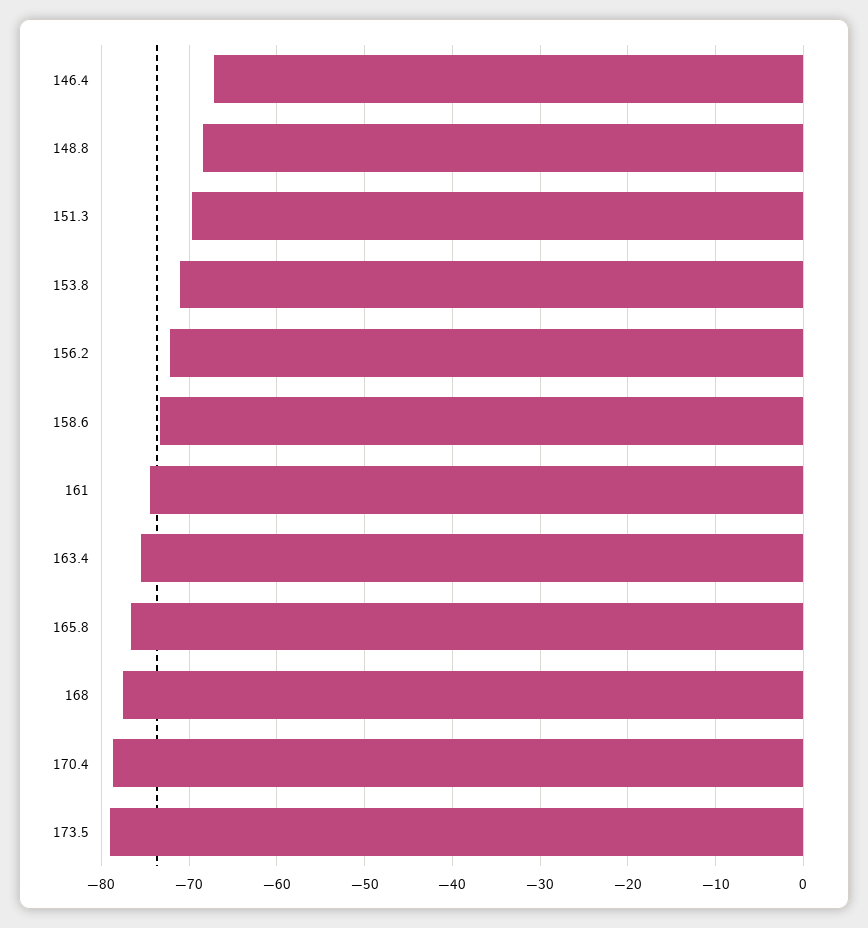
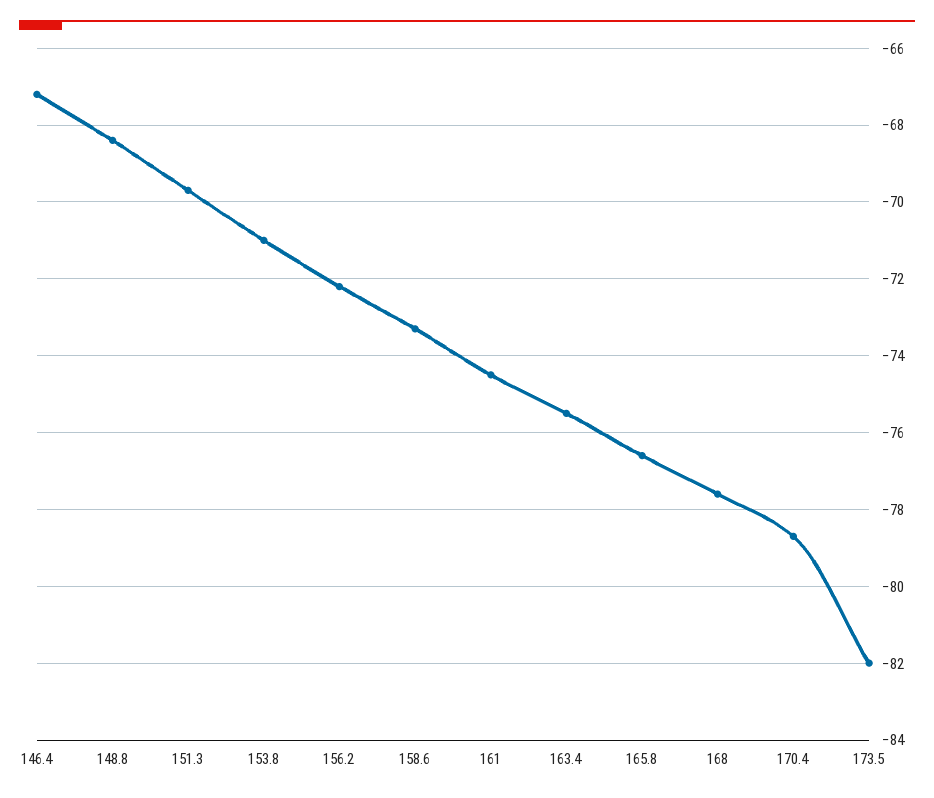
173.5: -79 -> -82

